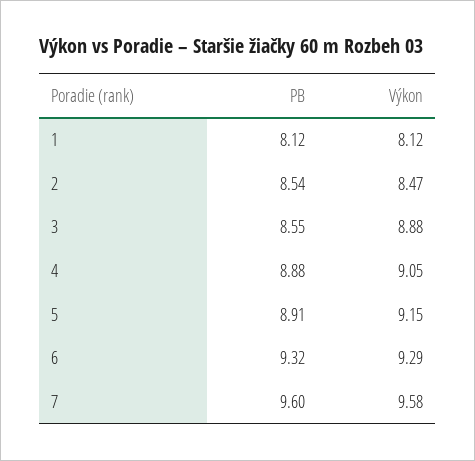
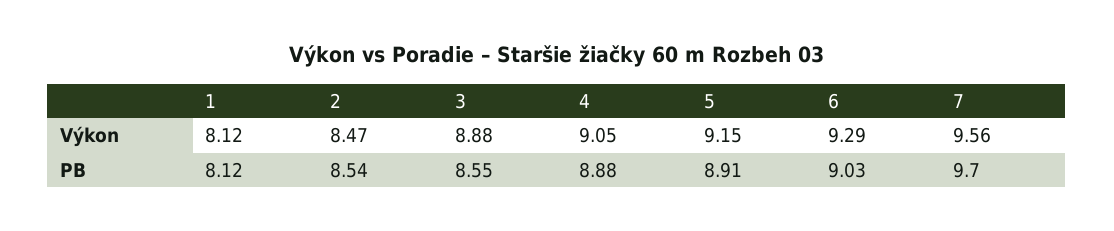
PB, 6: 9.32 -> 9.03
PB, 7: 9.6 -> 9.7
Výkon, 7: 9.58 -> 9.56

